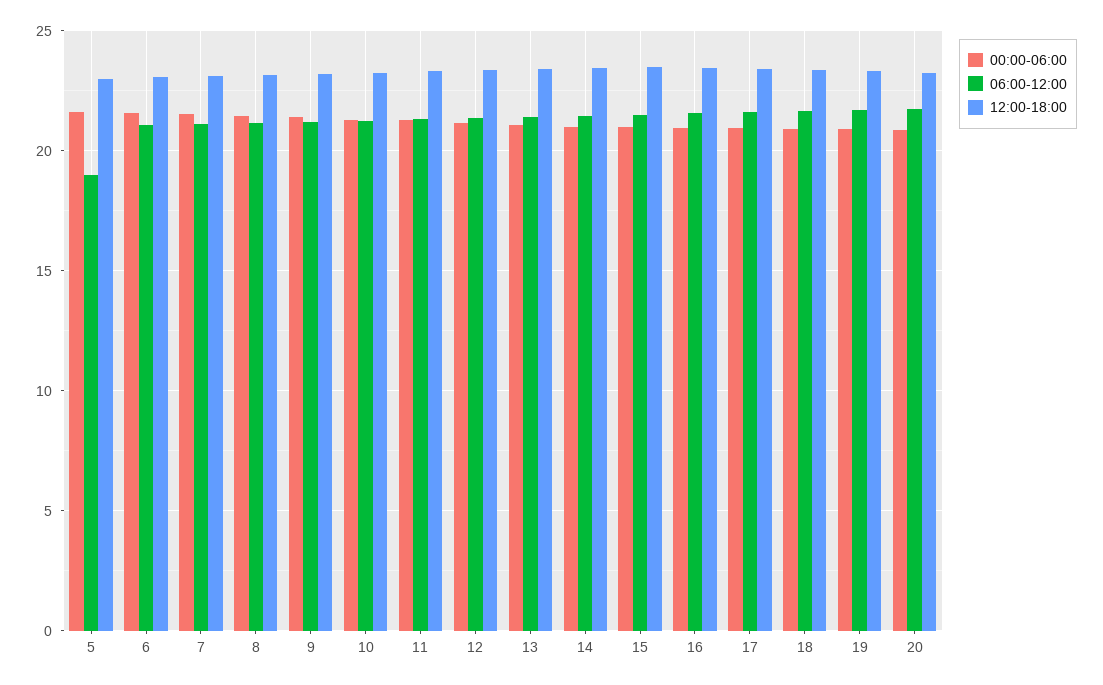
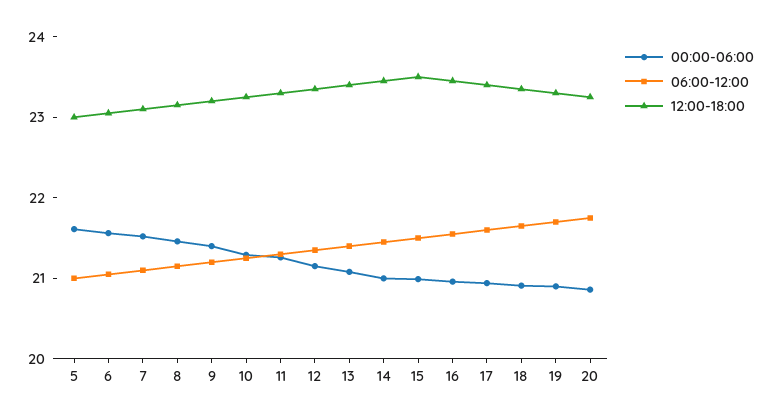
06:00-12:00, 5: 19 -> 21

